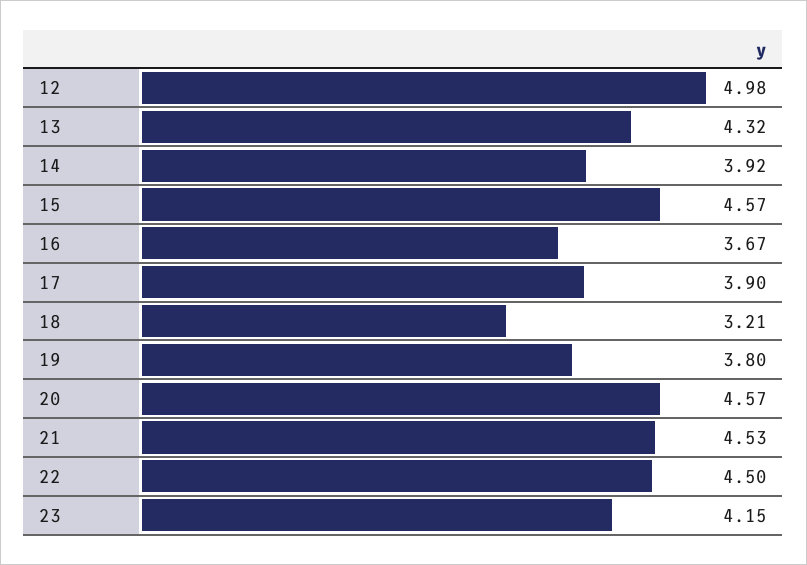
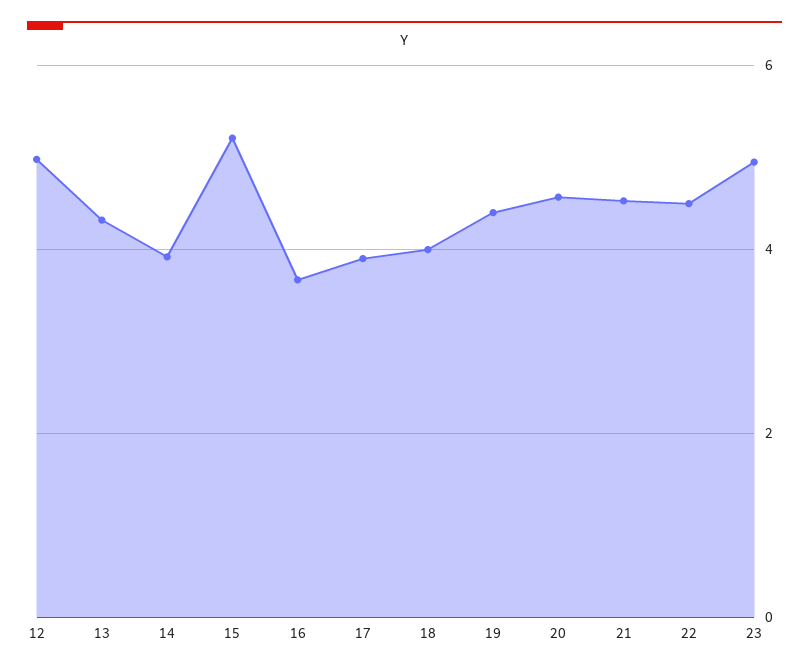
15: 4.57 -> 5.2
18: 3.21 -> 4
19: 3.8 -> 4.4
23: 4.15 -> 5

